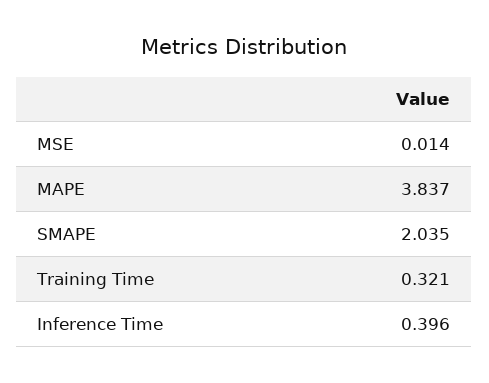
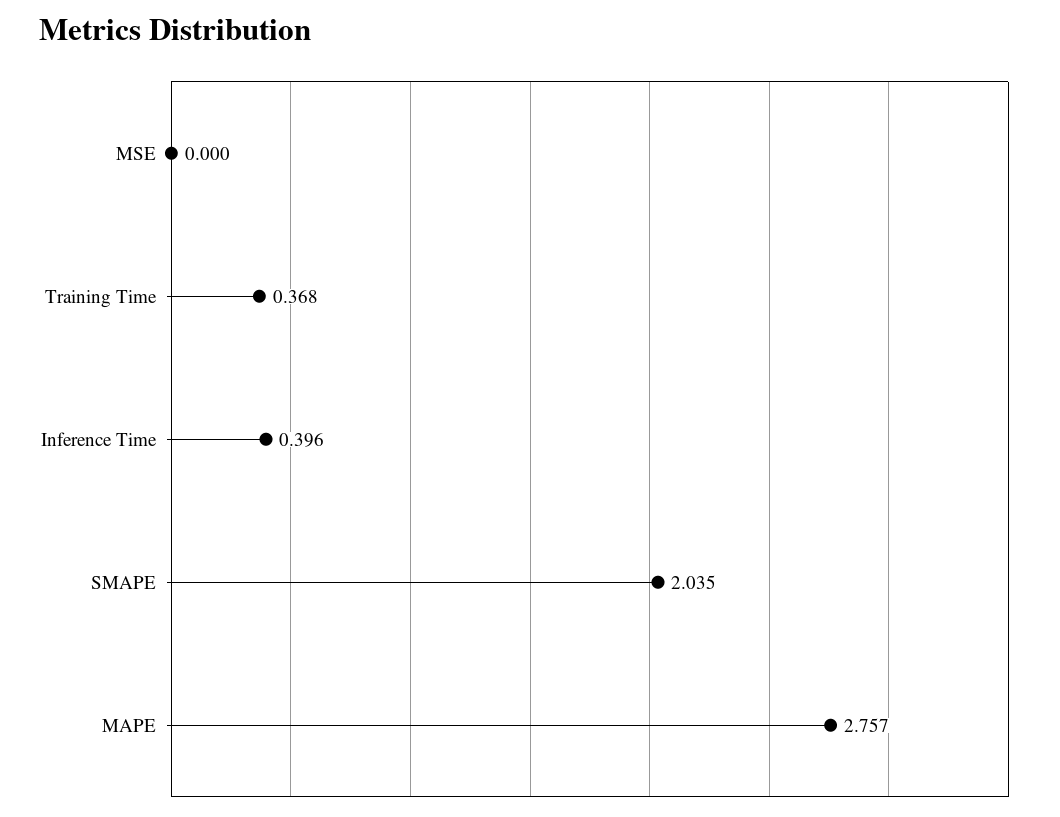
MSE: 0.014 -> 0
MAPE: 3.837 -> 2.757
Training Time: 0.321 -> 0.368

